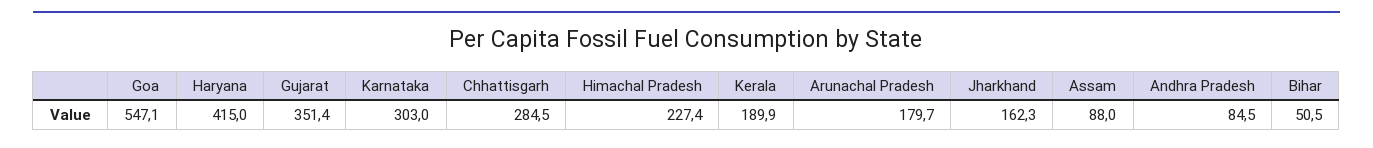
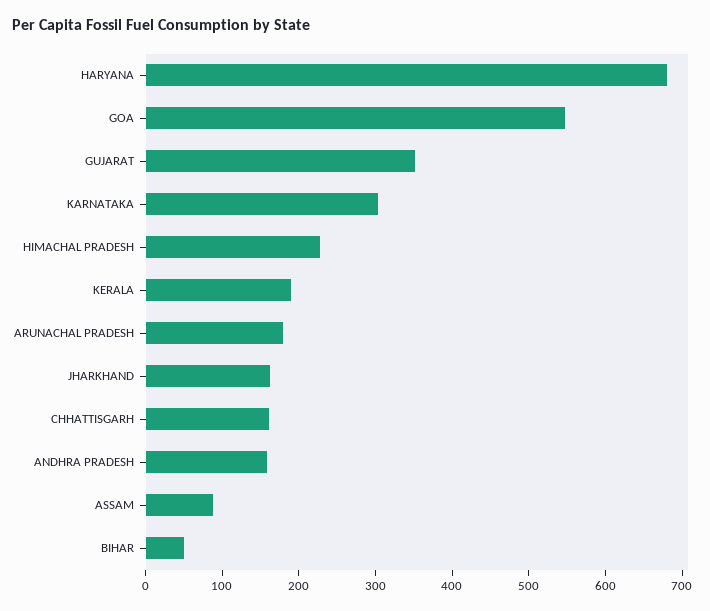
Haryana: 415 -> 680
Chhattisgarh: 284.5 -> 160
Andhra Pradesh: 84.5 -> 160

